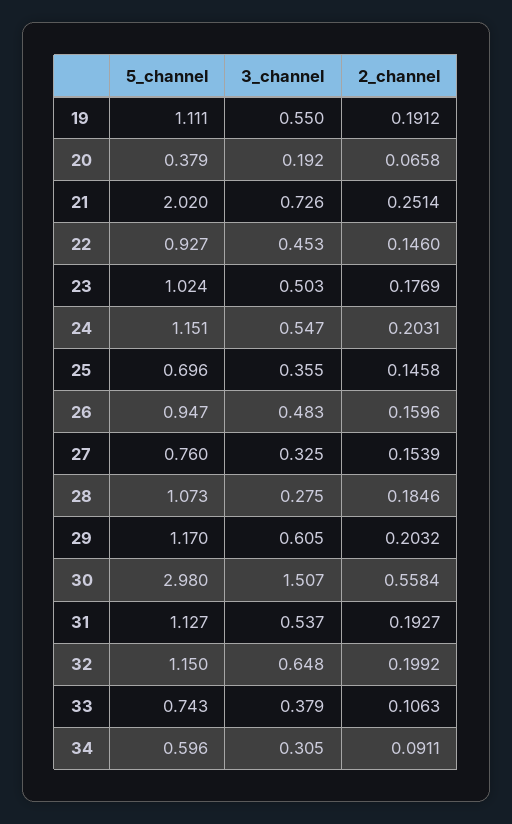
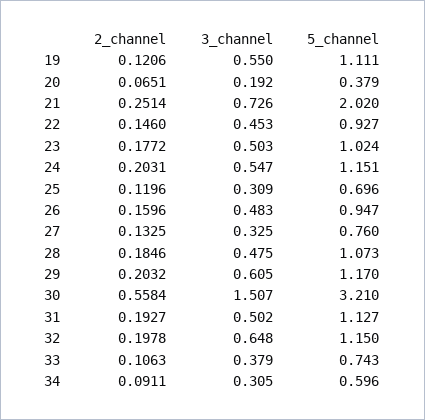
2_channel, 19: 0.1912 -> 0.1206
2_channel, 20: 0.0658 -> 0.0651
2_channel, 23: 0.1769 -> 0.1772
3_channel, 25: 0.355 -> 0.309
2_channel, 25: 0.1458 -> 0.1196
2_channel, 27: 0.1539 -> 0.1325
3_channel, 28: 0.275 -> 0.475
5_channel, 30: 2.98 -> 3.21
3_channel, 31: 0.537 -> 0.502
2_channel, 32: 0.1992 -> 0.1978

